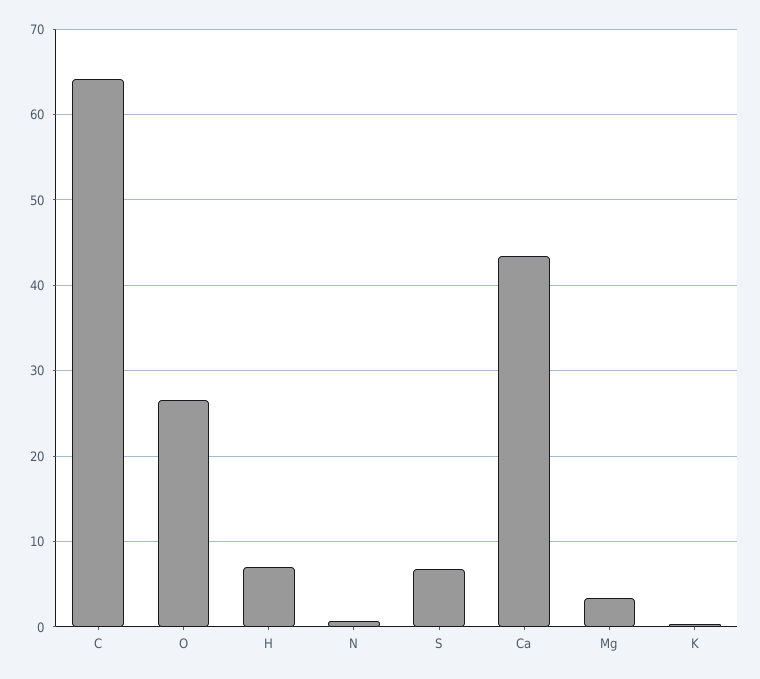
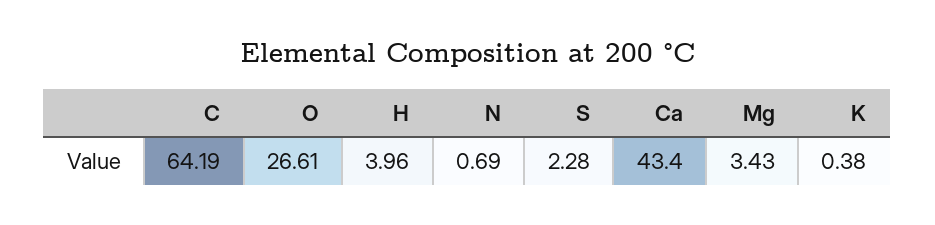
H: 7 -> 3.96
S: 7 -> 2.28

